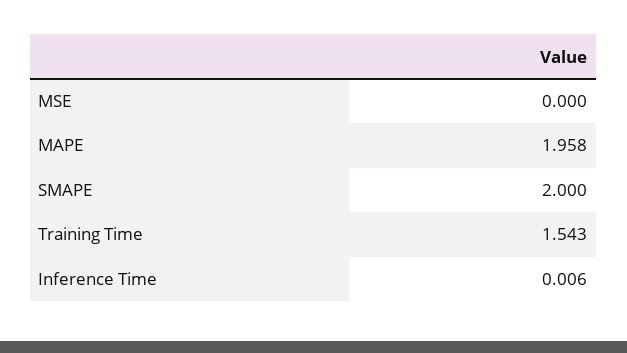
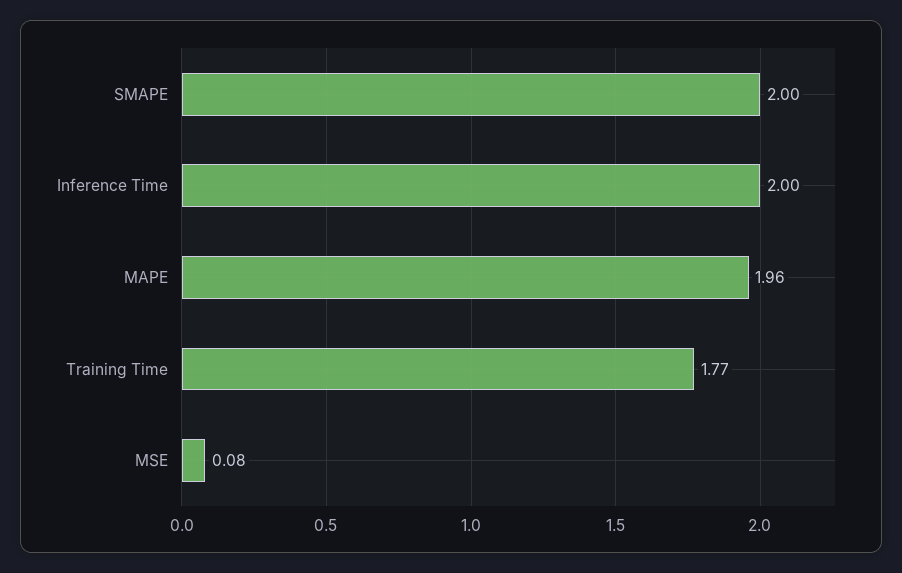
MSE: 0 -> 0.08
Training Time: 1.543 -> 1.77
Inference Time: 0.006 -> 2

